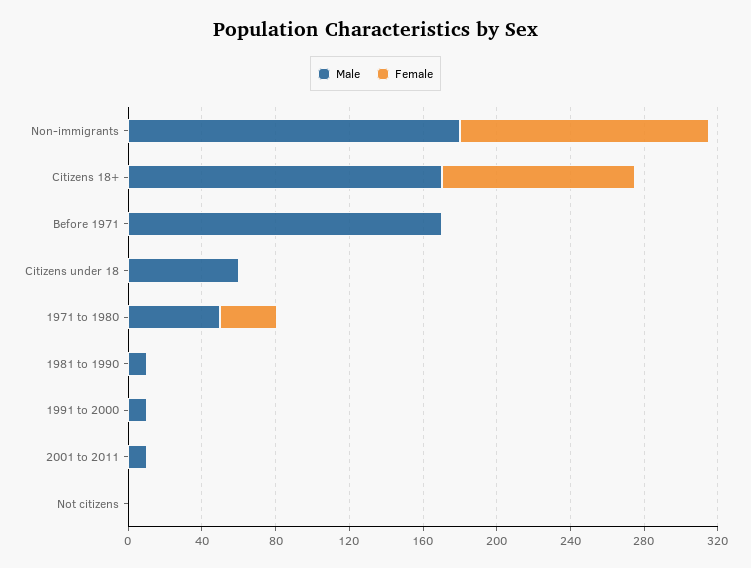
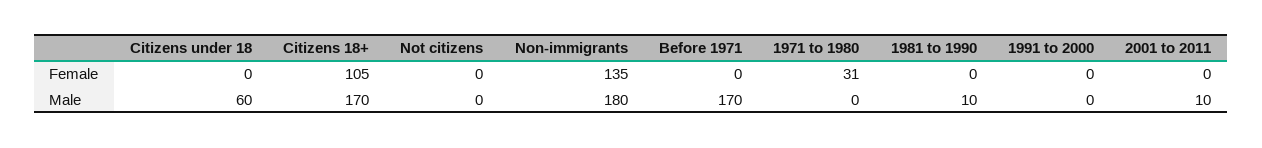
Male, 1971 to 1980: 50 -> 0
Male, 1991 to 2000: 10 -> 0

